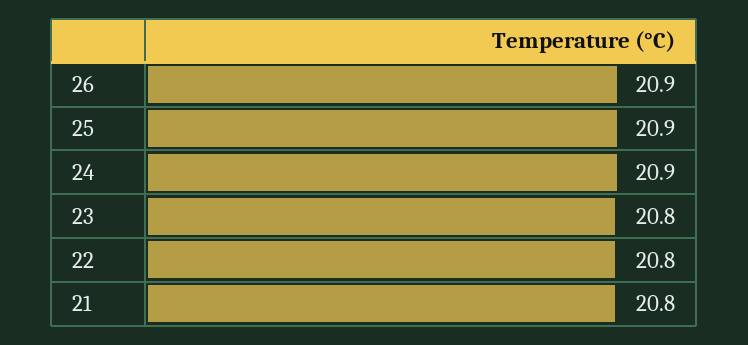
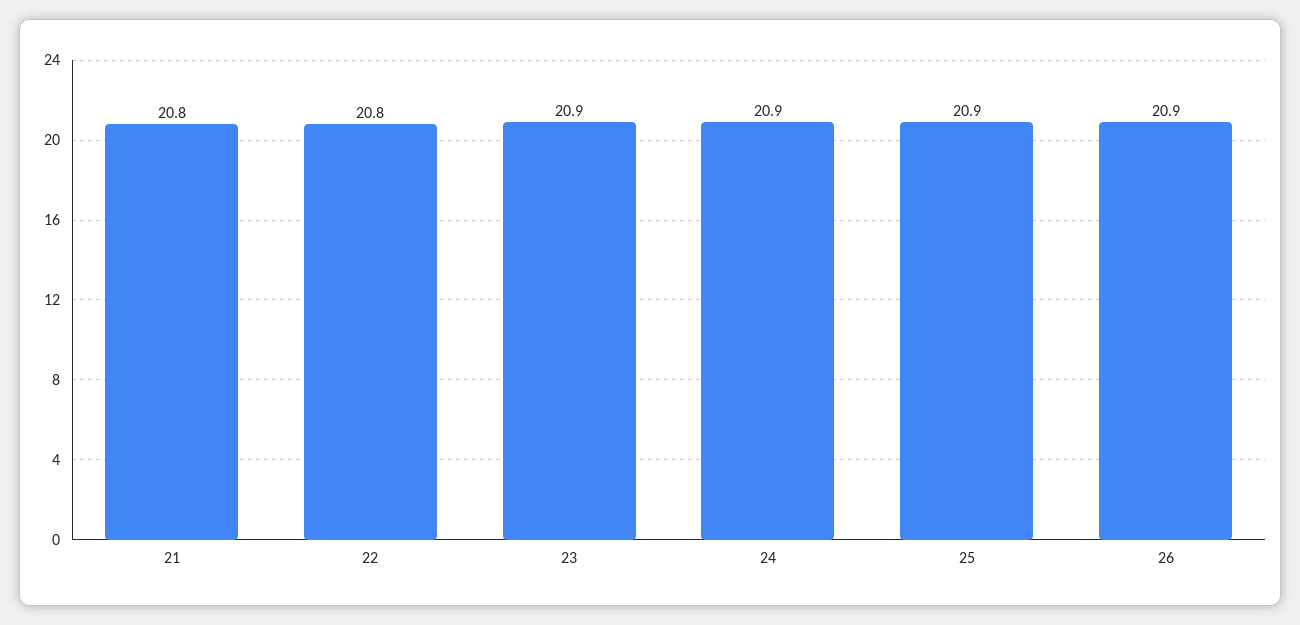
23: 20.8 -> 20.9

